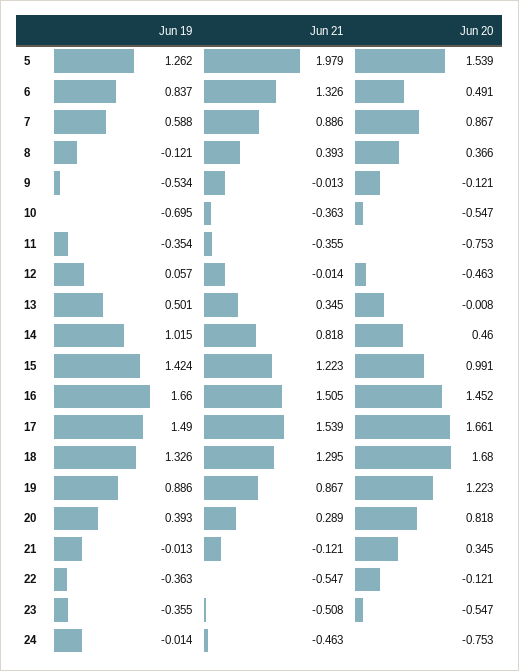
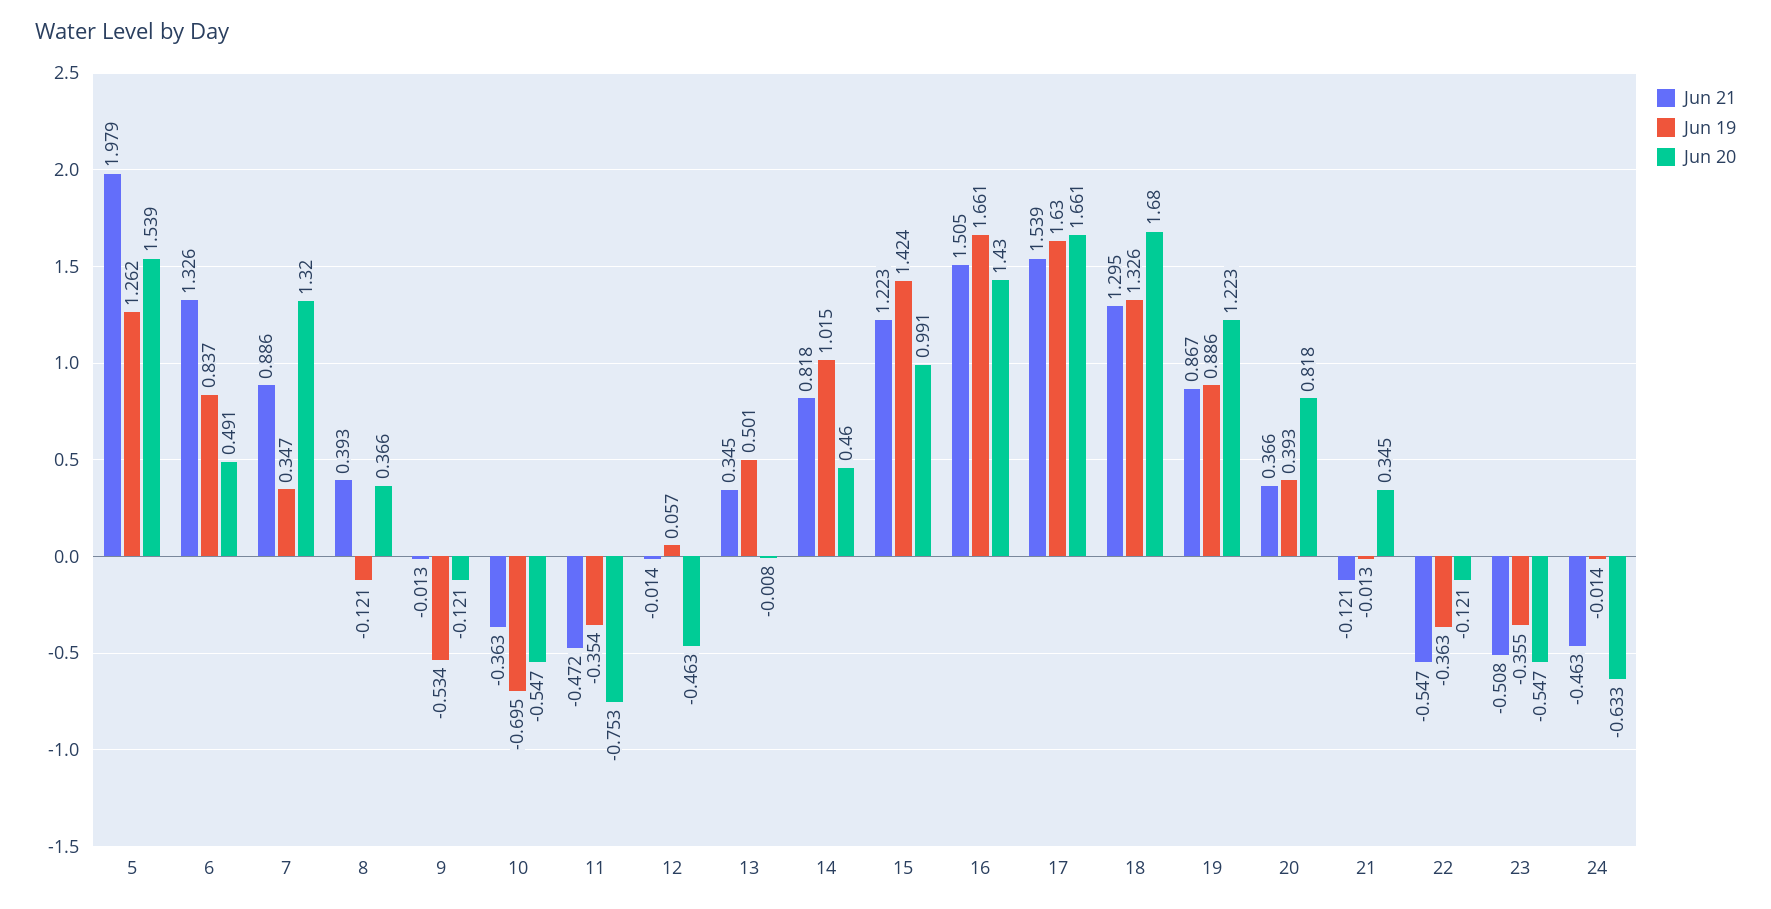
Jun 19, 7: 0.588 -> 0.347
Jun 20, 7: 0.867 -> 1.32
Jun 21, 11: -0.355 -> -0.472
Jun 19, 16: 1.66 -> 1.661
Jun 20, 16: 1.452 -> 1.43
Jun 19, 17: 1.49 -> 1.63
Jun 21, 20: 0.289 -> 0.366
Jun 20, 24: -0.753 -> -0.633

